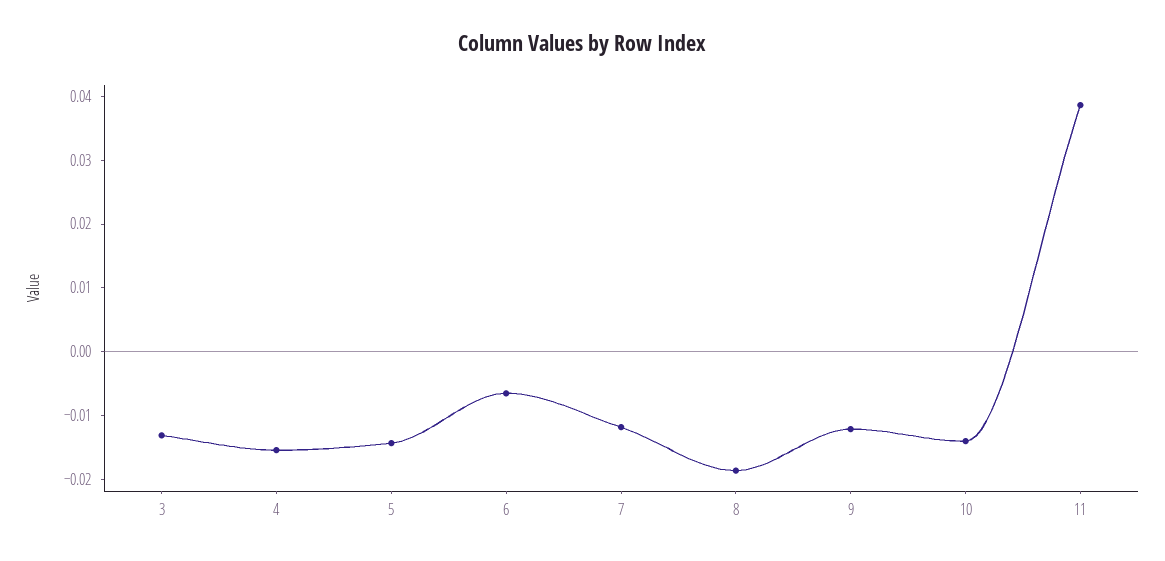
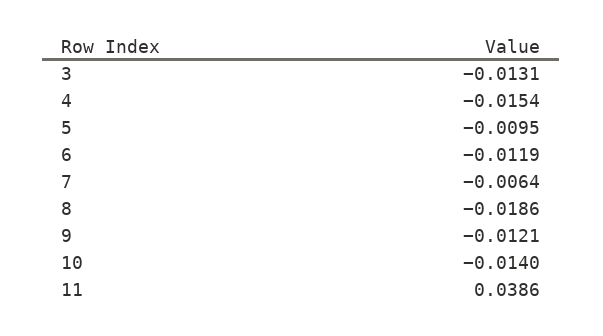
5: -0.014 -> -0.0095
6: -0.006 -> -0.0119
7: -0.012 -> -0.0064

